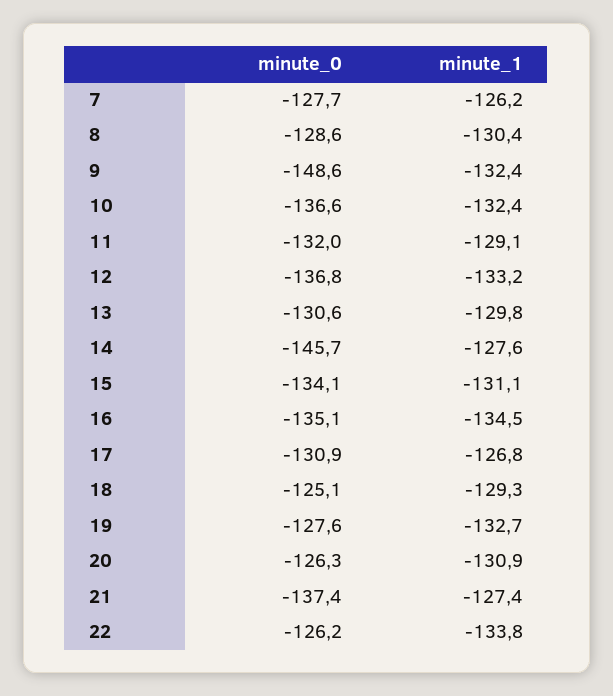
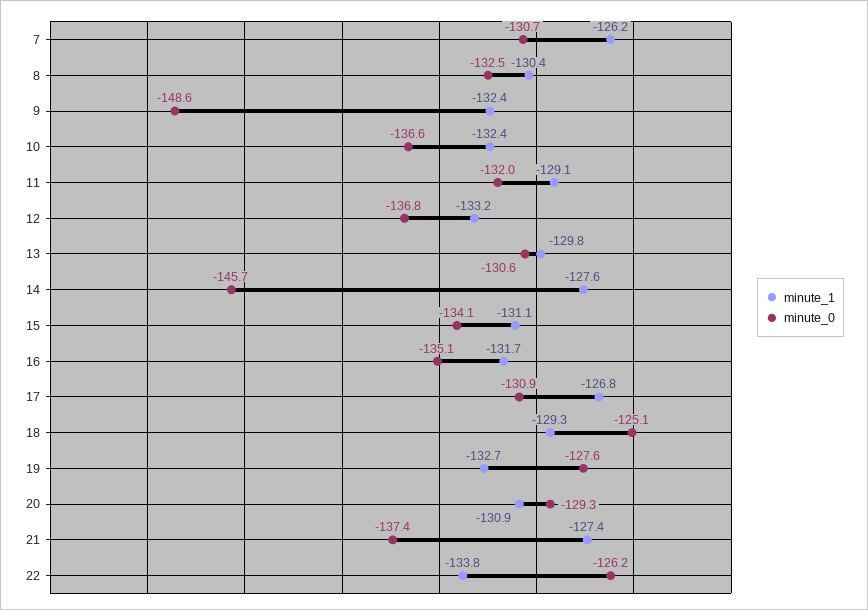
minute_0, 7: -127.7 -> -130.7
minute_0, 8: -128.6 -> -132.5
minute_1, 16: -134.5 -> -131.7
minute_0, 20: -126.3 -> -129.3

